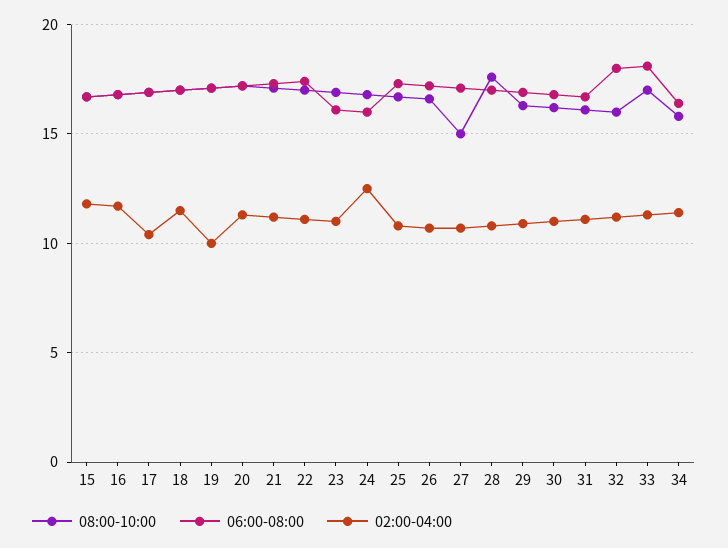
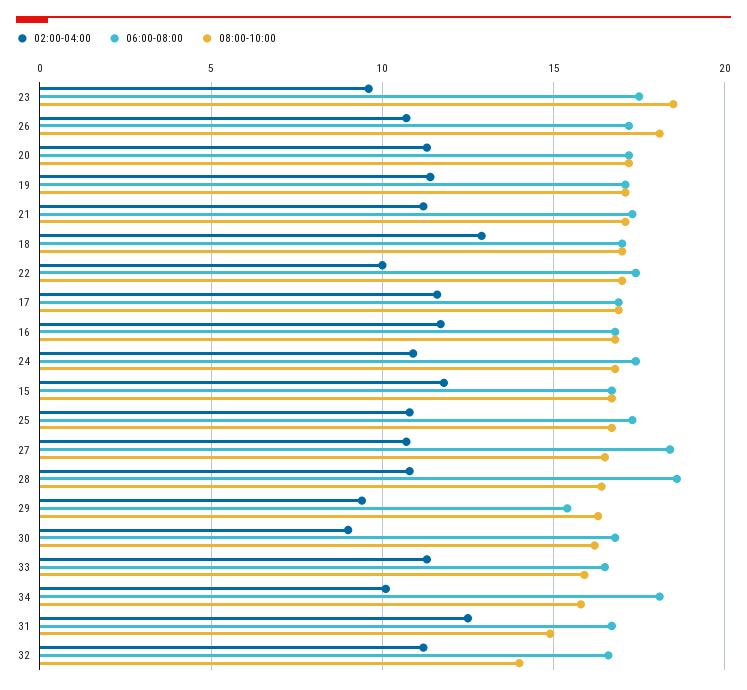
02:00-04:00, 17: 10.5 -> 11.5
02:00-04:00, 18: 11.5 -> 13
02:00-04:00, 19: 10 -> 11.5
02:00-04:00, 22: 11 -> 10
08:00-10:00, 23: 17 -> 18.5
06:00-08:00, 23: 16 -> 17.5
02:00-04:00, 23: 11 -> 9.5
06:00-08:00, 24: 16 -> 17.5
02:00-04:00, 24: 12.5 -> 11
08:00-10:00, 26: 16.5 -> 18
08:00-10:00, 27: 15 -> 16.5
06:00-08:00, 27: 17 -> 18.5
08:00-10:00, 28: 17.5 -> 16.5
06:00-08:00, 28: 17 -> 18.5
06:00-08:00, 29: 17 -> 15.5
02:00-04:00, 29: 11 -> 9.5
02:00-04:00, 30: 11 -> 9
08:00-10:00, 31: 16 -> 15
02:00-04:00, 31: 11 -> 12.5
08:00-10:00, 32: 16 -> 14
06:00-08:00, 32: 18 -> 16.5
08:00-10:00, 33: 17 -> 16
06:00-08:00, 33: 18 -> 16.5
06:00-08:00, 34: 16.5 -> 18
02:00-04:00, 34: 11.5 -> 10

